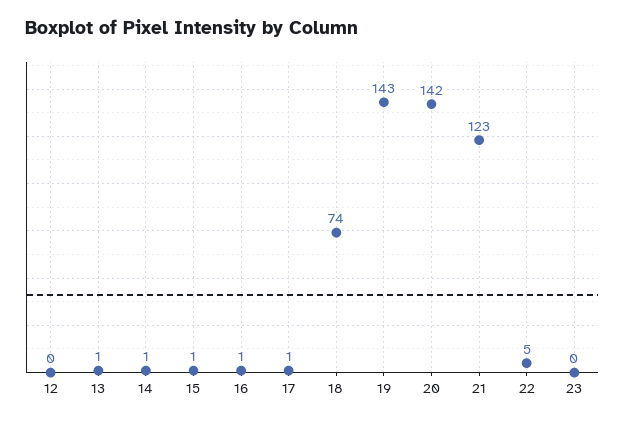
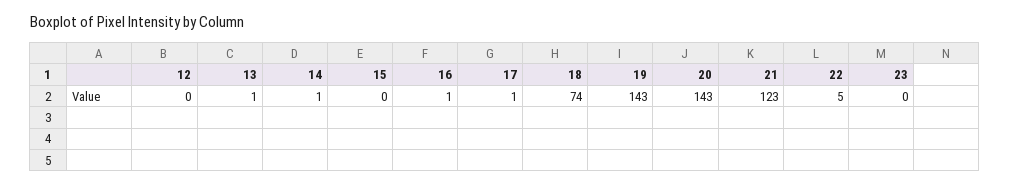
15: 1 -> 0
20: 142 -> 143

